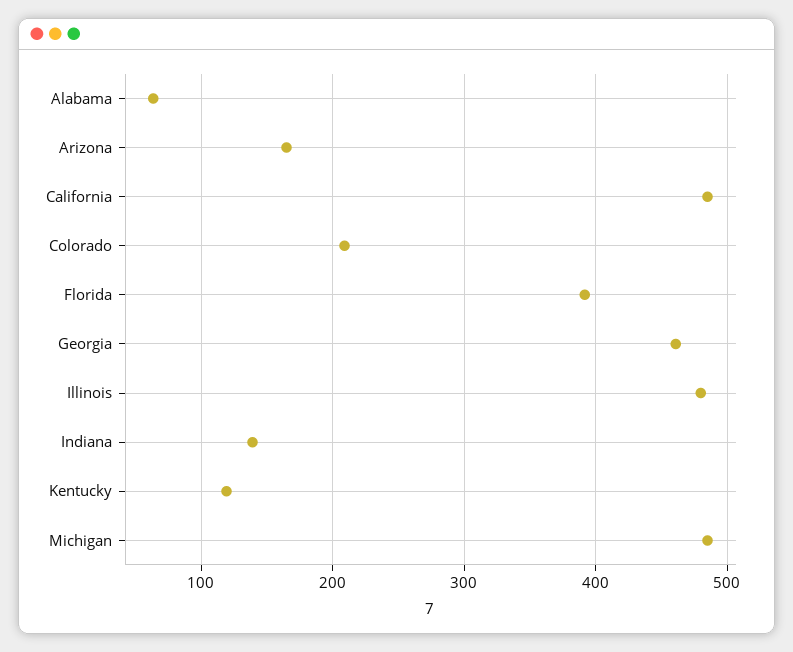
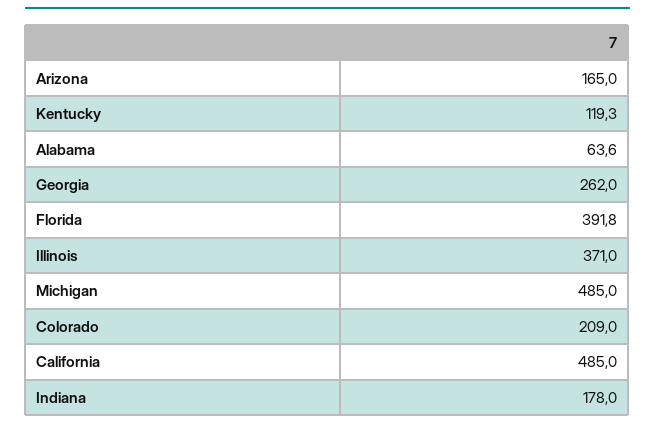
Georgia: 460 -> 262
Illinois: 480 -> 371
Indiana: 140 -> 178

